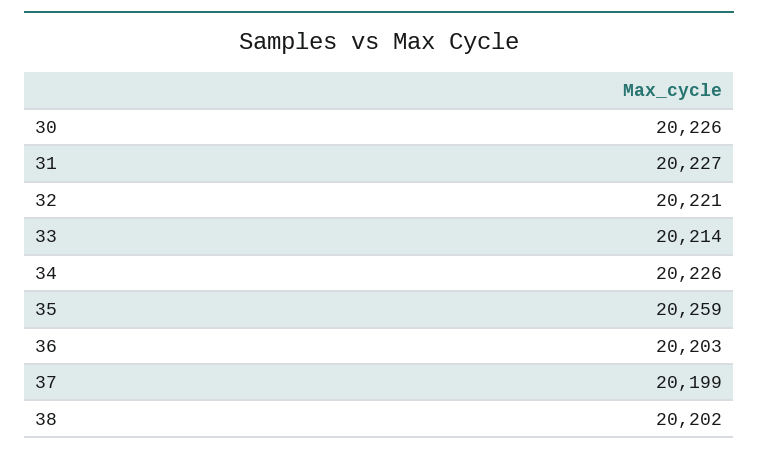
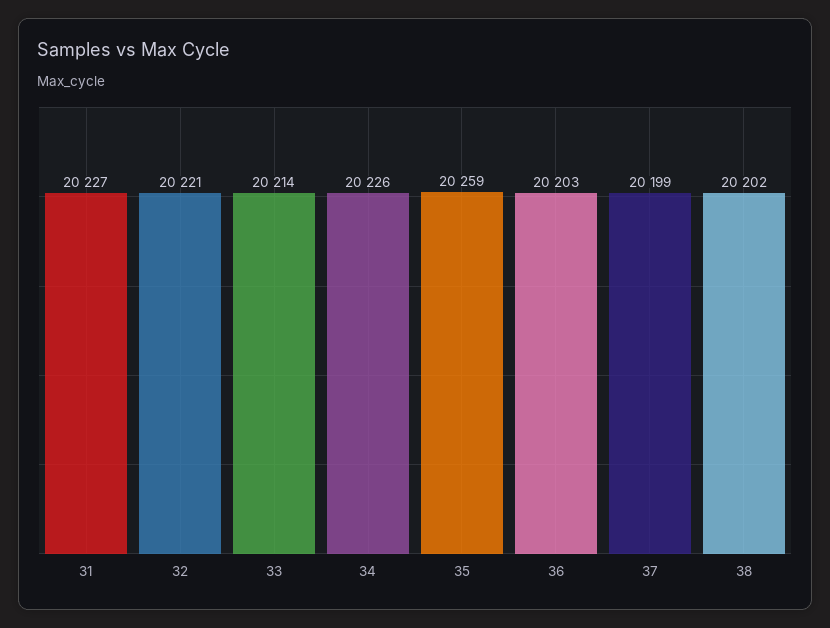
30: 20226 -> none

